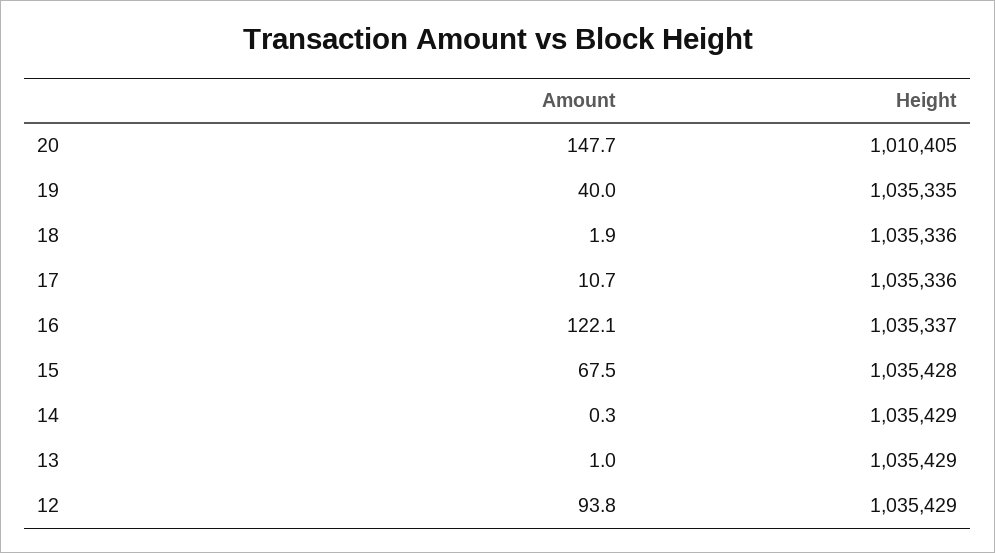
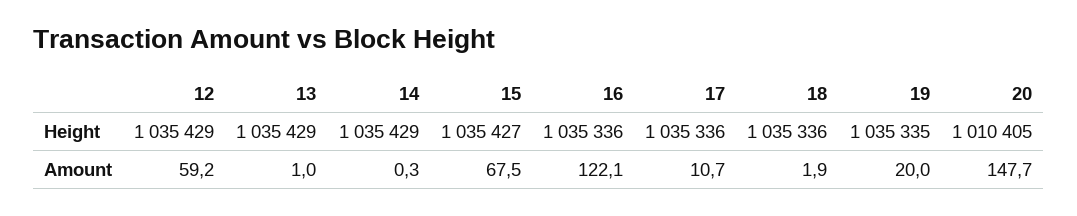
Amount, 19: 40 -> 20
Height, 16: 1035337 -> 1035336
Height, 15: 1035428 -> 1035427
Amount, 12: 93.8 -> 59.2

